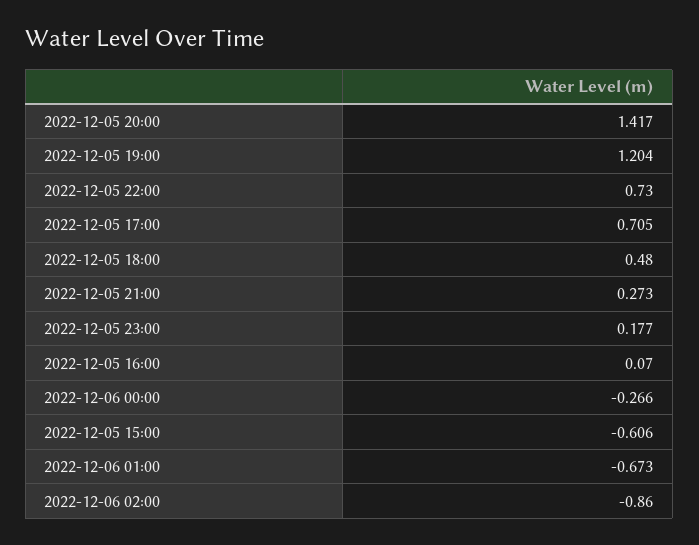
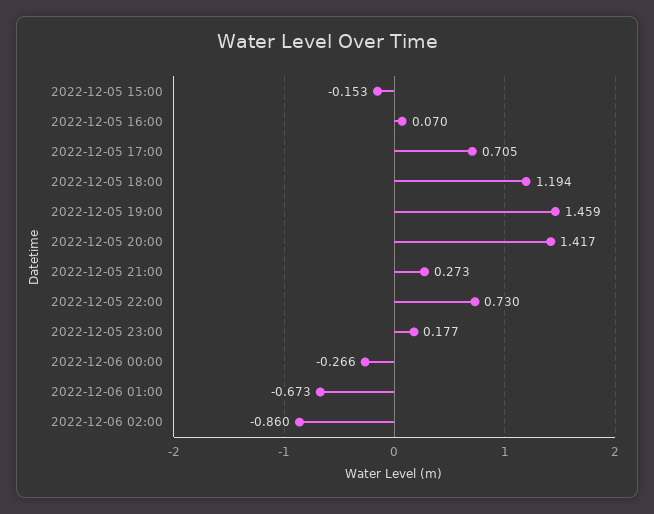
2022-12-05 19:00: 1.204 -> 1.459
2022-12-05 18:00: 0.48 -> 1.194
2022-12-05 15:00: -0.606 -> -0.153

